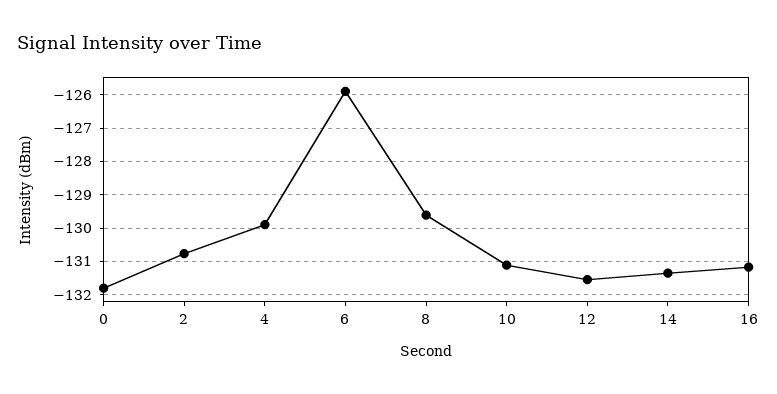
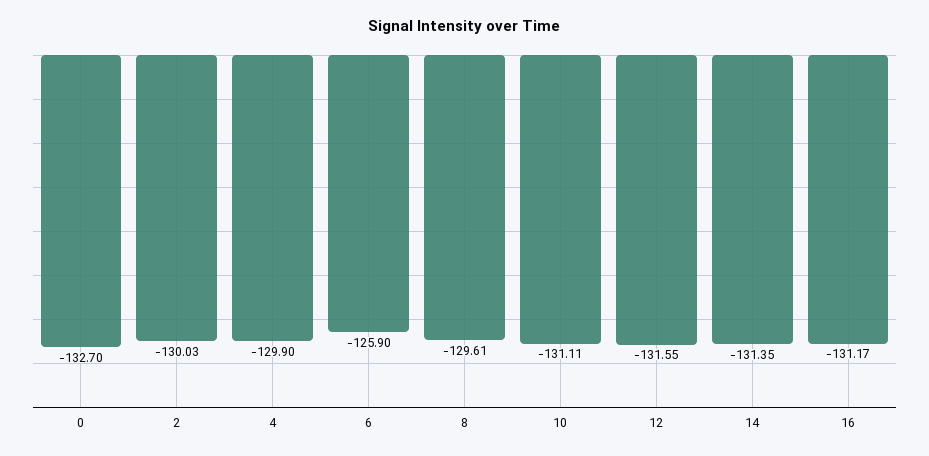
0: -131.8 -> -132.7
2: -130.8 -> -130.03

